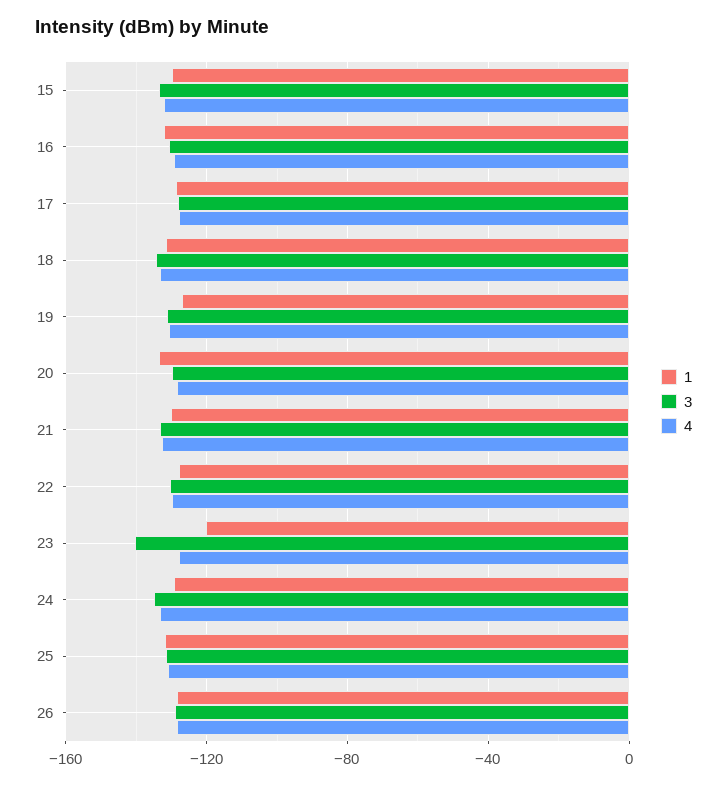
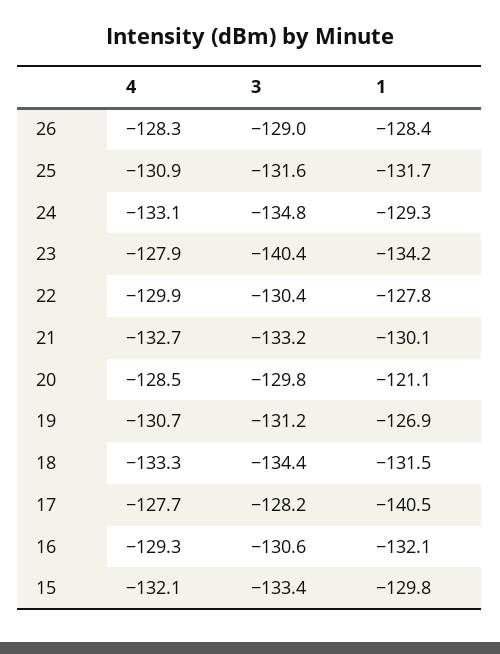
1, 17: -130 -> -140.5
1, 20: -135 -> -121.1
1, 23: -120 -> -134.2

